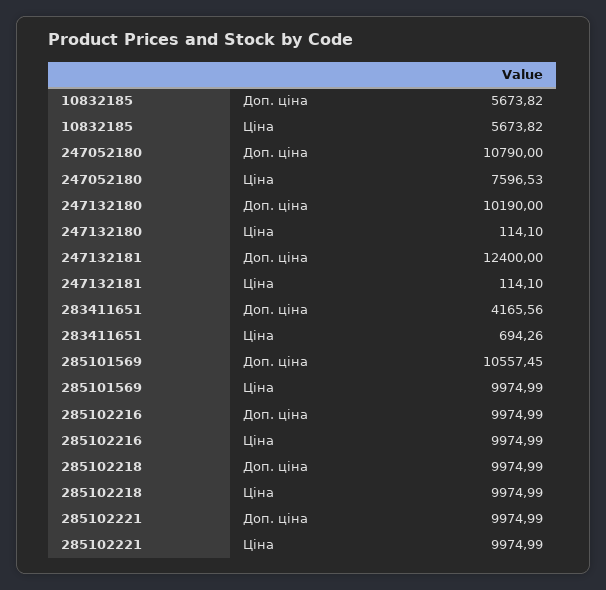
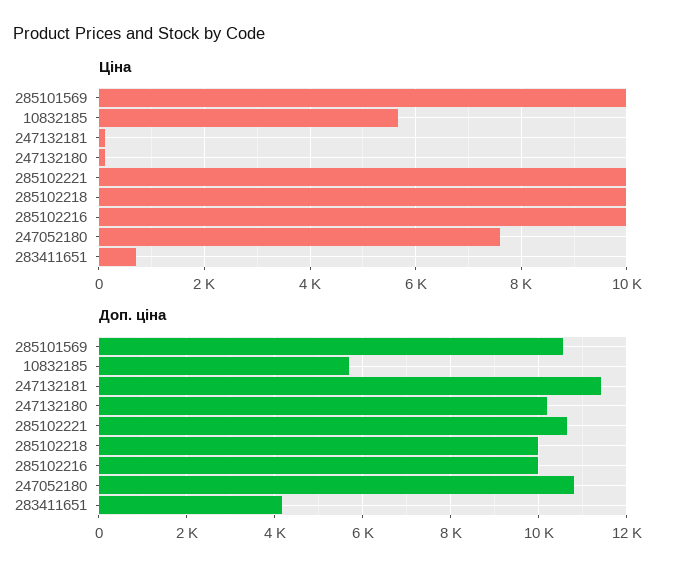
Доп. ціна, 247132181: 12400 -> 11400
Доп. ціна, 285102221: 9974.99 -> 10600

